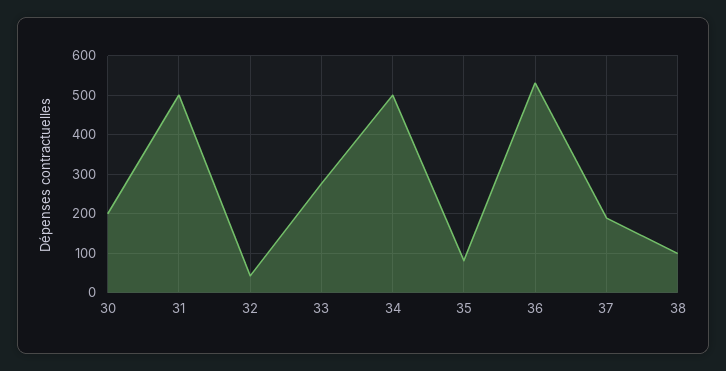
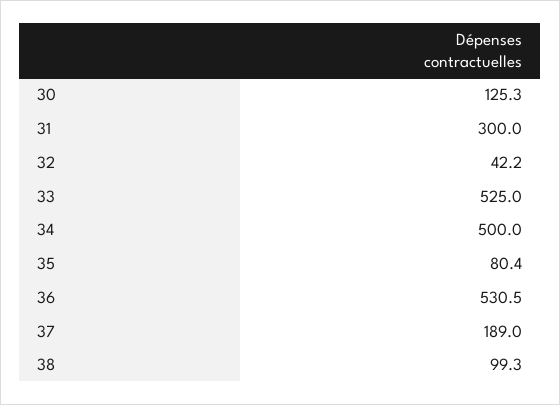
30: 200 -> 125.3
31: 500 -> 300
33: 280 -> 525

